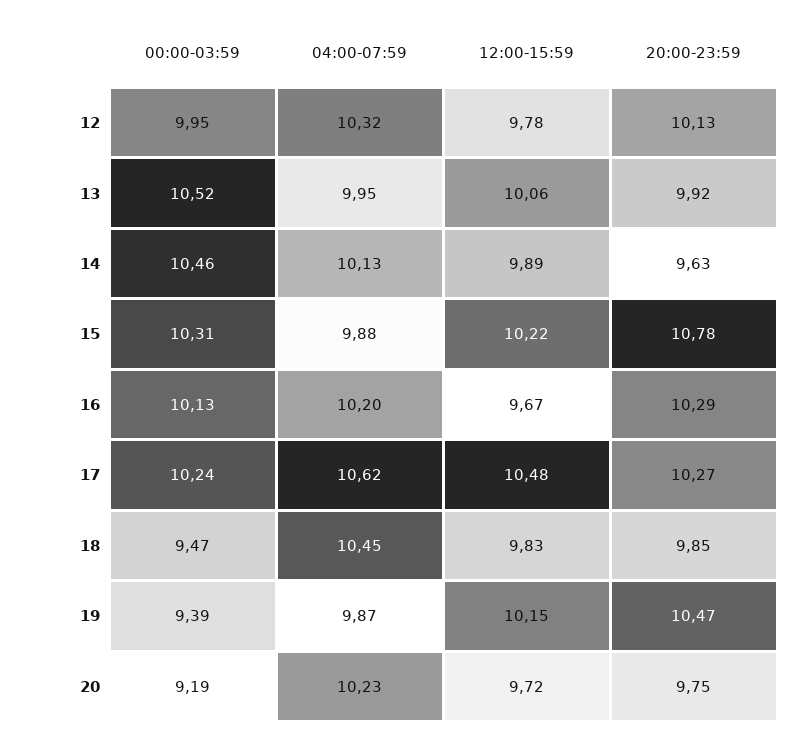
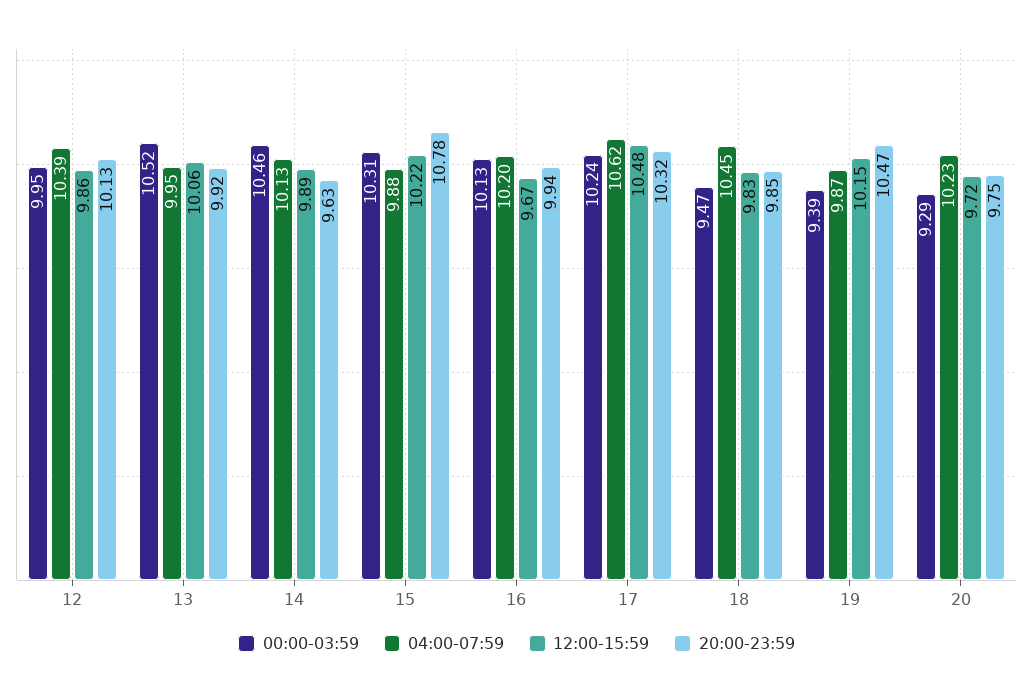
04:00-07:59, 12: 10.32 -> 10.39
12:00-15:59, 12: 9.78 -> 9.86
20:00-23:59, 16: 10.29 -> 9.94
20:00-23:59, 17: 10.27 -> 10.32
00:00-03:59, 20: 9.19 -> 9.29

